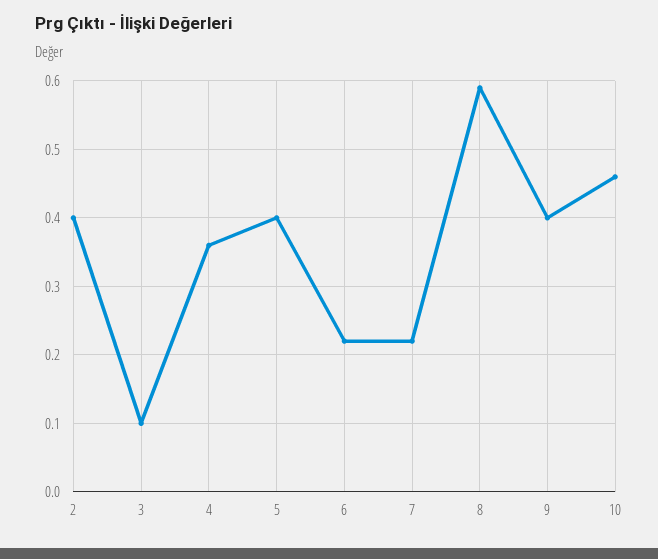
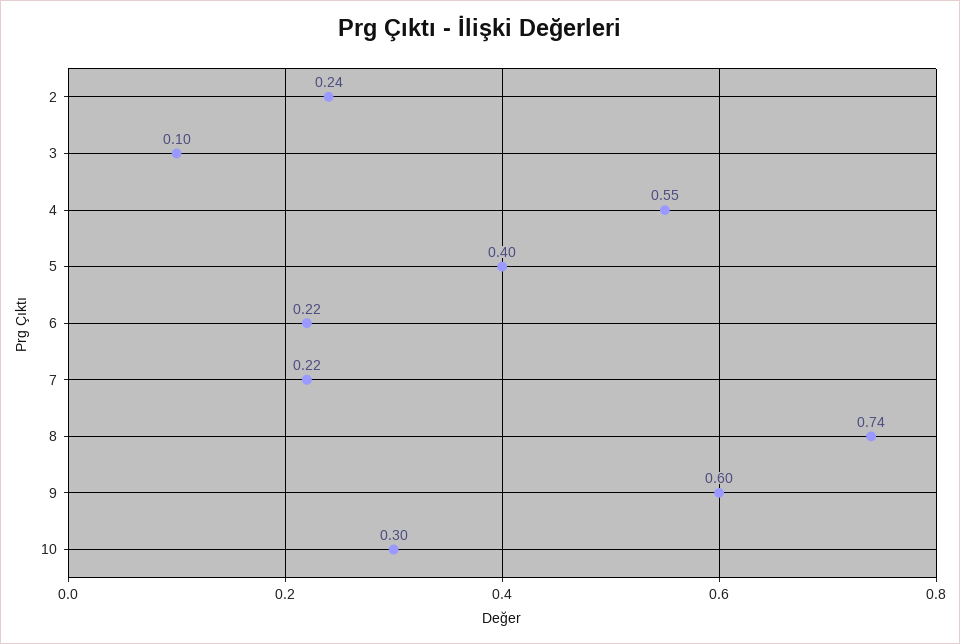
2: 0.4 -> 0.24
4: 0.36 -> 0.55
8: 0.59 -> 0.74
9: 0.4 -> 0.6
10: 0.46 -> 0.3

